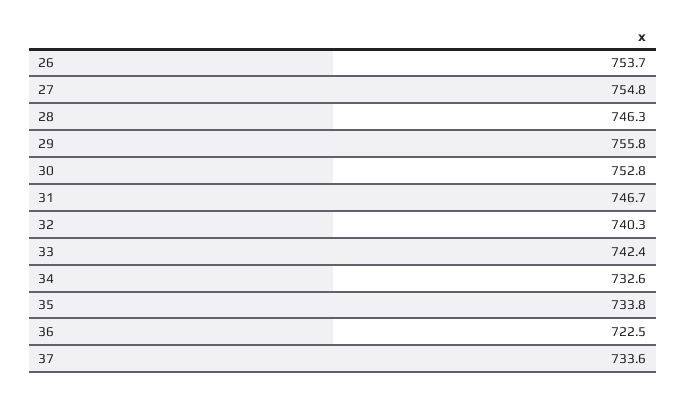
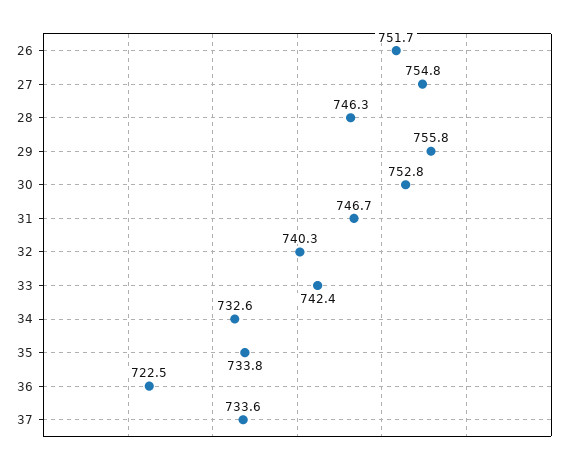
26: 753.7 -> 751.7

